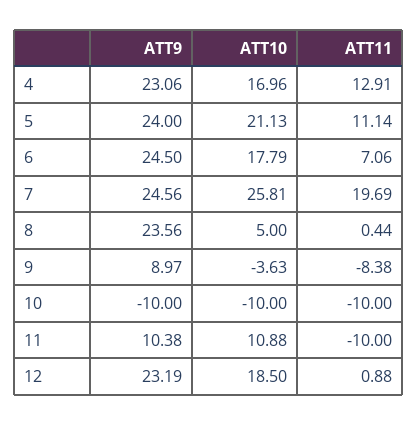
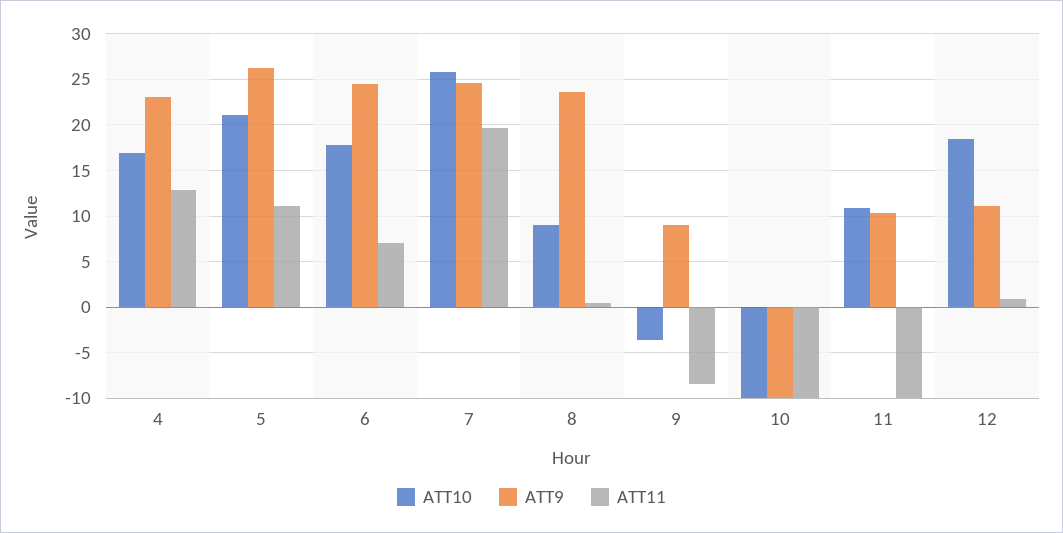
ATT9, 5: 24 -> 26
ATT10, 8: 5 -> 9
ATT9, 12: 23.19 -> 11

